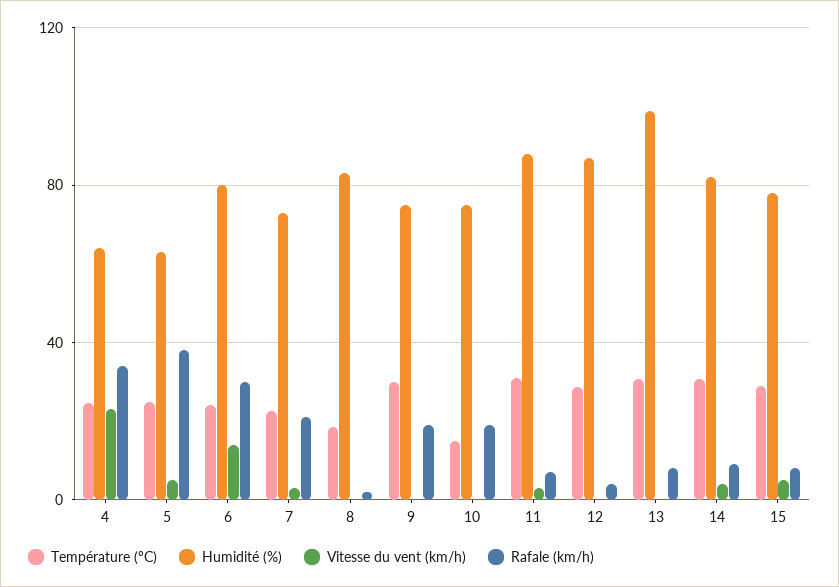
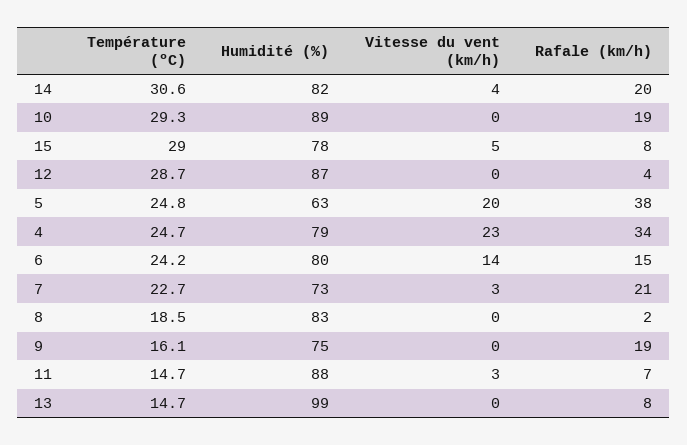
Humidité (%), 4: 65 -> 79
Vitesse du vent (km/h), 5: 5 -> 20
Rafale (km/h), 6: 30 -> 15
Température (ºC), 9: 30 -> 16.1
Température (ºC), 10: 15 -> 29.3
Humidité (%), 10: 75 -> 89
Température (ºC), 11: 30 -> 14.7
Température (ºC), 13: 30 -> 14.7
Rafale (km/h), 14: 10 -> 20

